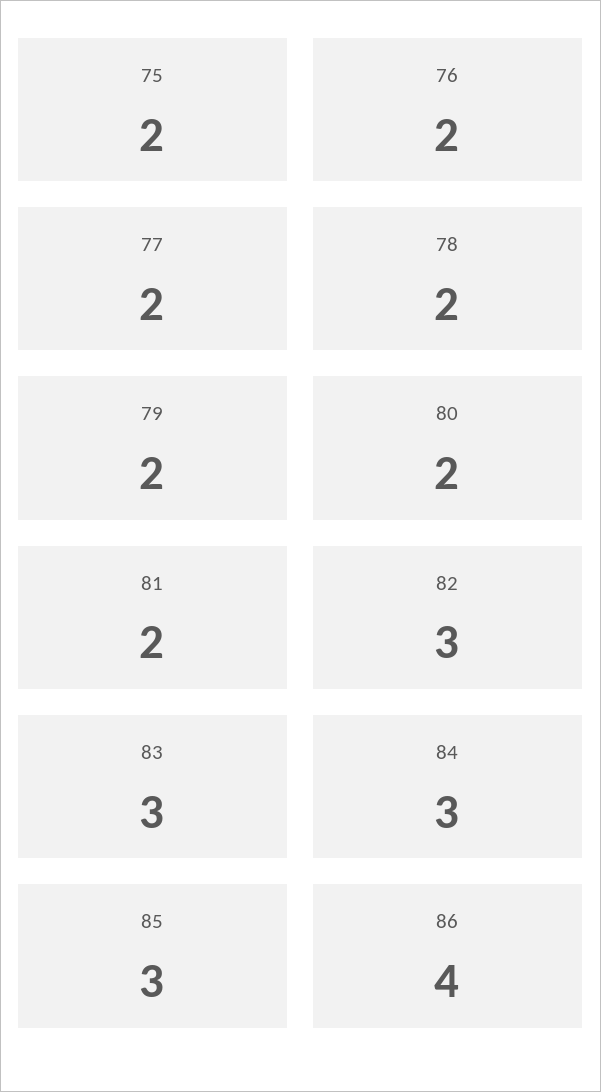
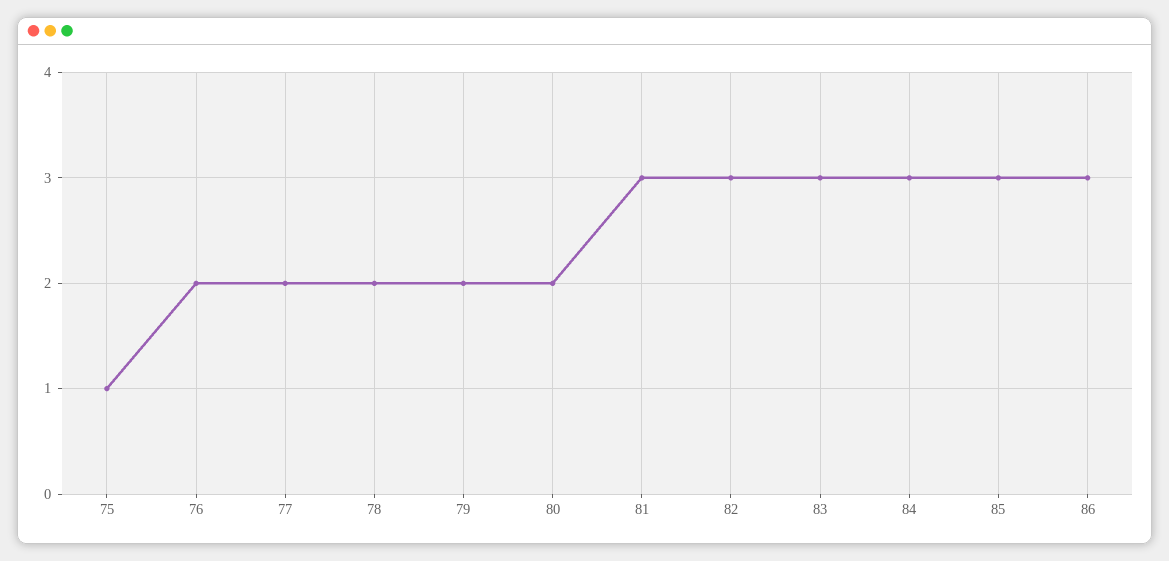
75: 2 -> 1
81: 2 -> 3
86: 4 -> 3

